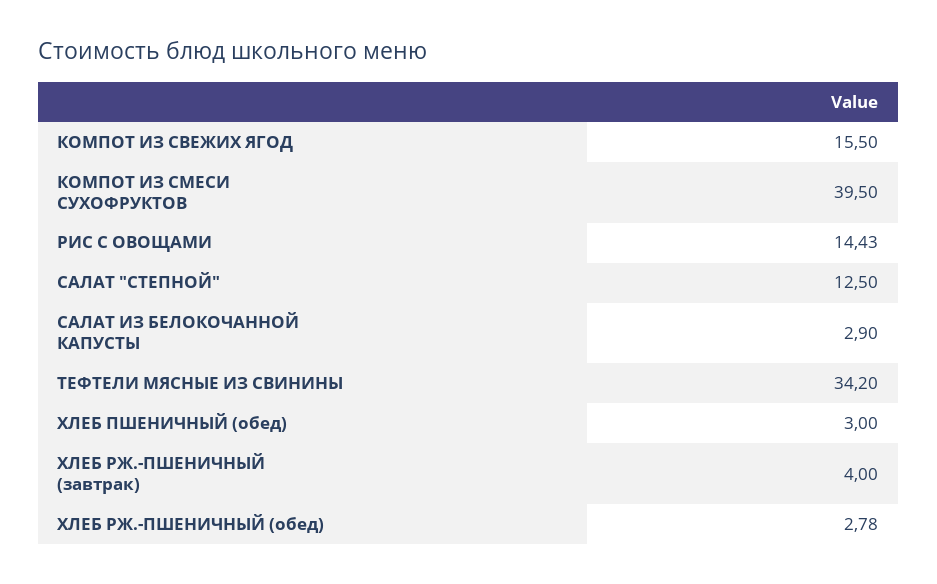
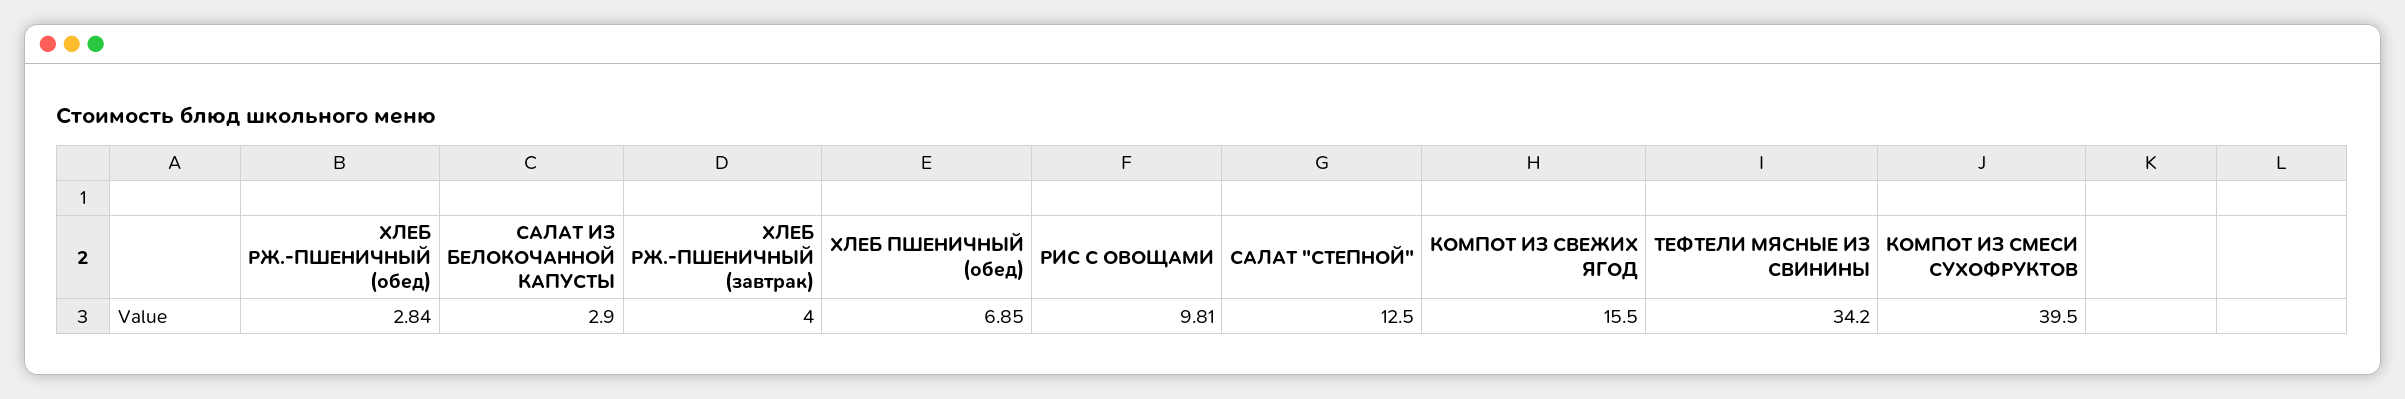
РИС С ОВОЩАМИ: 14.43 -> 9.81
ХЛЕБ ПШЕНИЧНЫЙ (обед): 3 -> 6.85
ХЛЕБ РЖ.-ПШЕНИЧНЫЙ (обед): 2.78 -> 2.84

